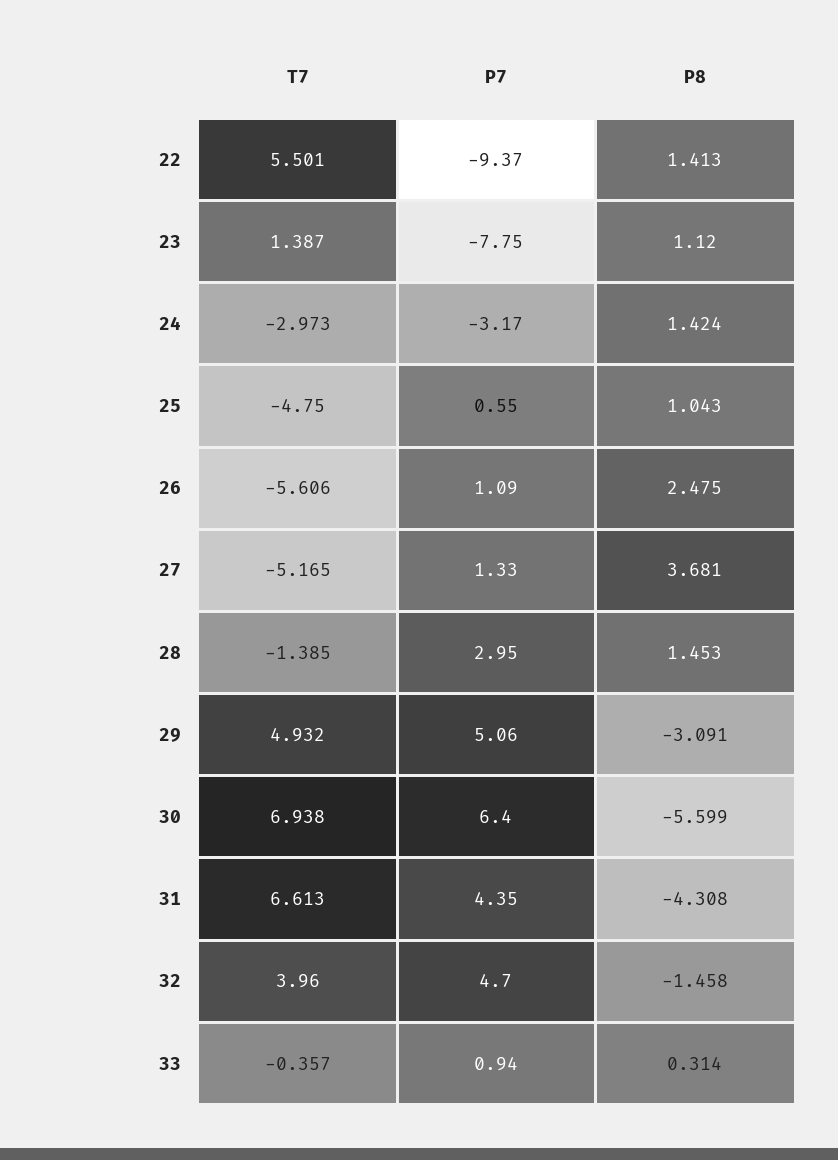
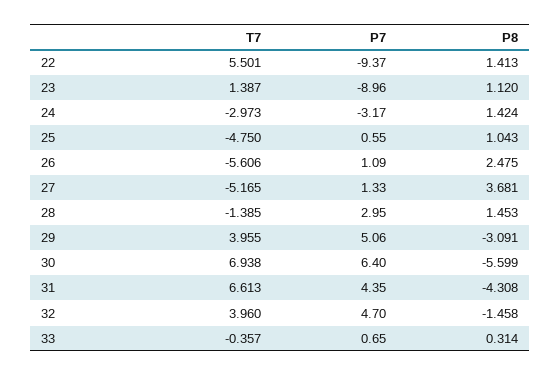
P7, 23: -7.75 -> -8.96
T7, 29: 4.932 -> 3.955
P7, 33: 0.94 -> 0.65

